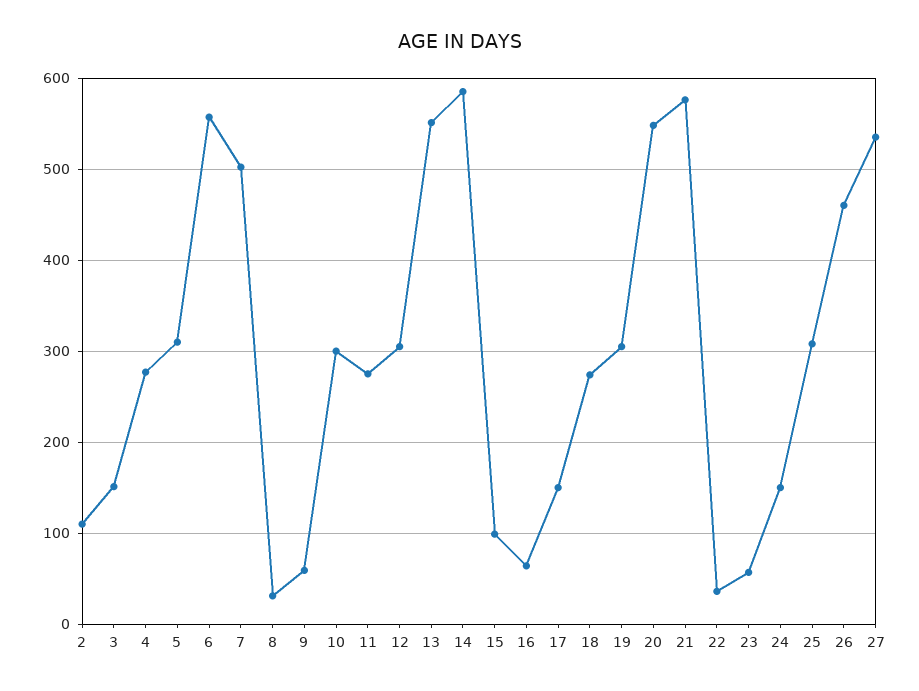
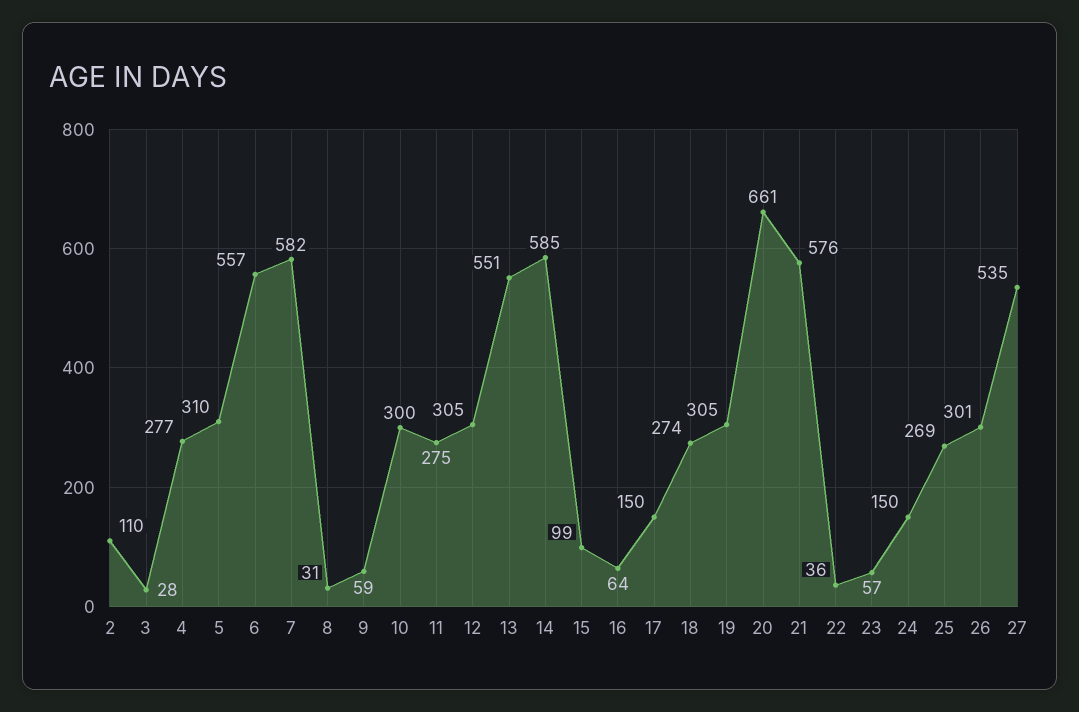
3: 150 -> 28
7: 500 -> 582
20: 550 -> 661
25: 310 -> 269
26: 460 -> 301

